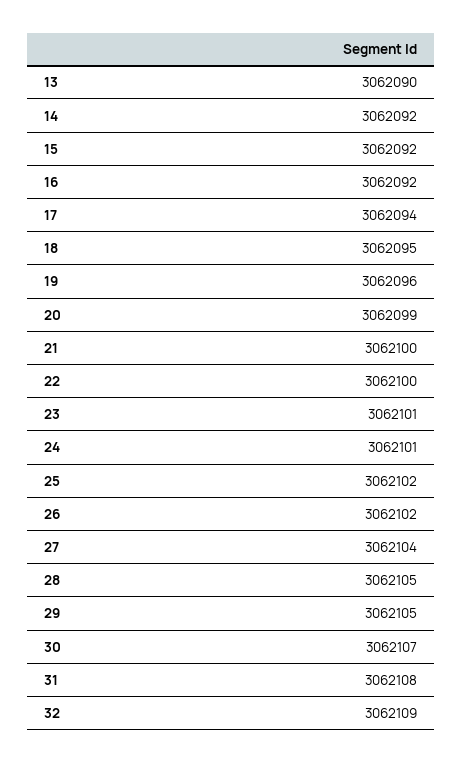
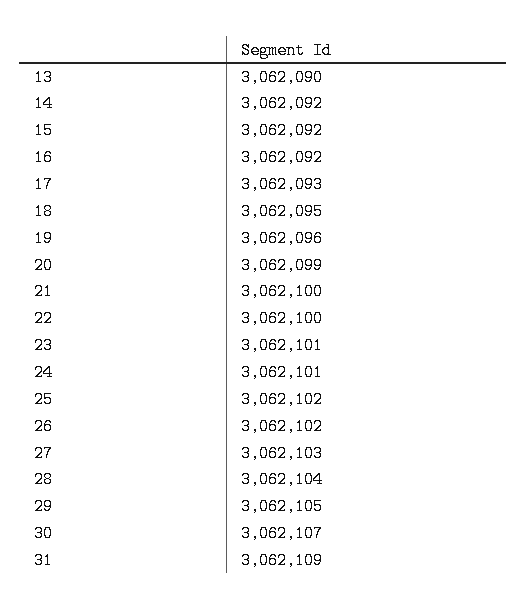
17: 3062094 -> 3062093
27: 3062104 -> 3062103
28: 3062105 -> 3062104
31: 3062108 -> 3062109
32: 3062109 -> none

